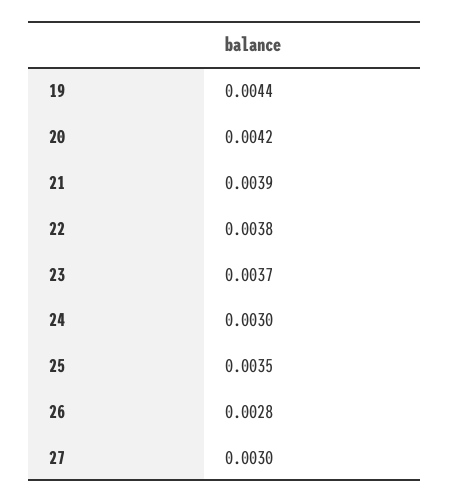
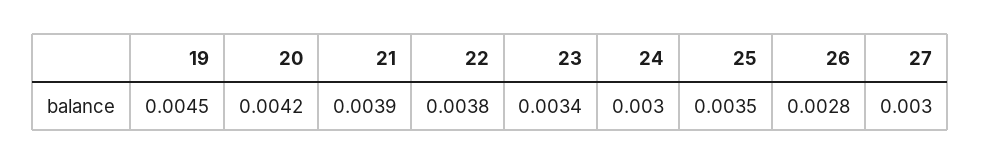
19: 0.0044 -> 0.0045
23: 0.0037 -> 0.0034

